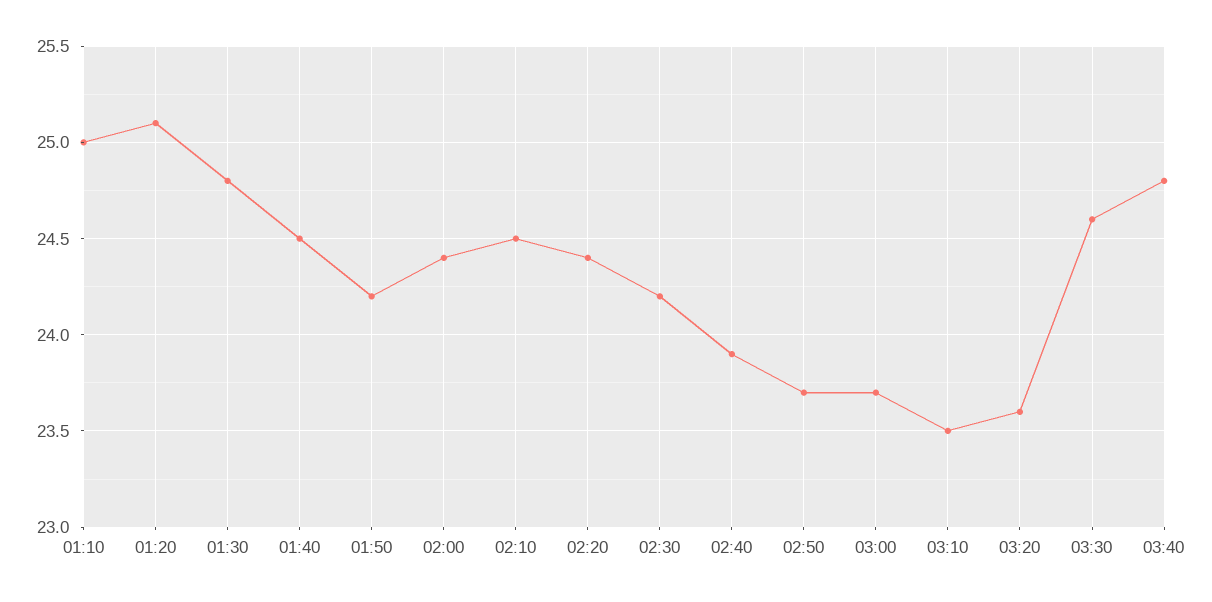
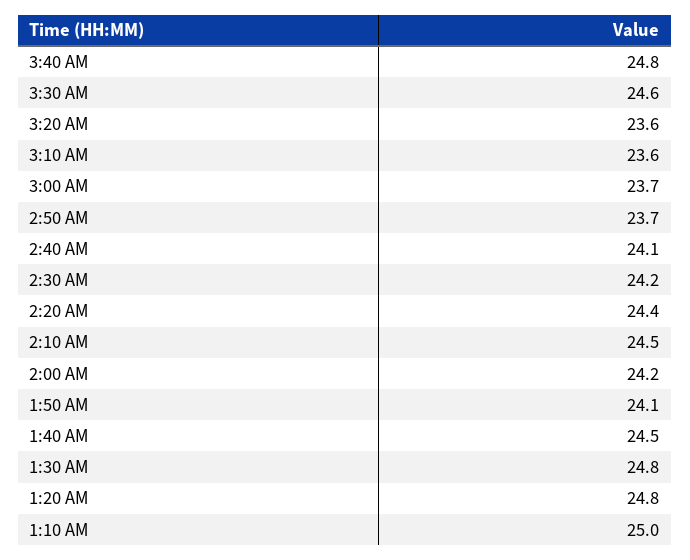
01:20: 25.1 -> 24.8
01:50: 24.2 -> 24.1
02:00: 24.4 -> 24.2
02:40: 23.9 -> 24.1
03:10: 23.5 -> 23.6

